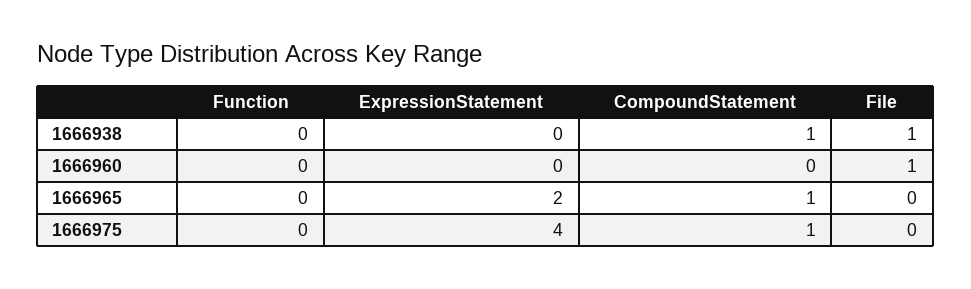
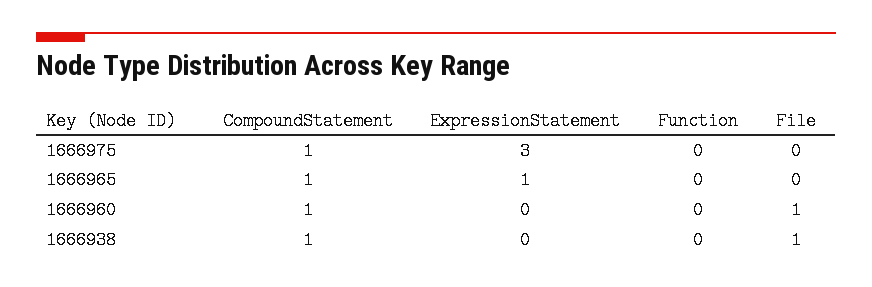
CompoundStatement, 1666960: 0 -> 1
ExpressionStatement, 1666965: 2 -> 1
ExpressionStatement, 1666975: 4 -> 3

